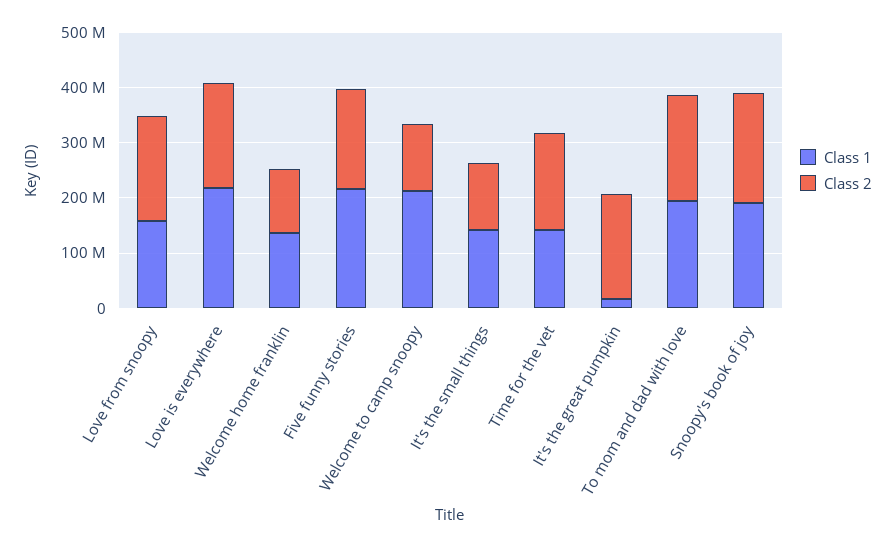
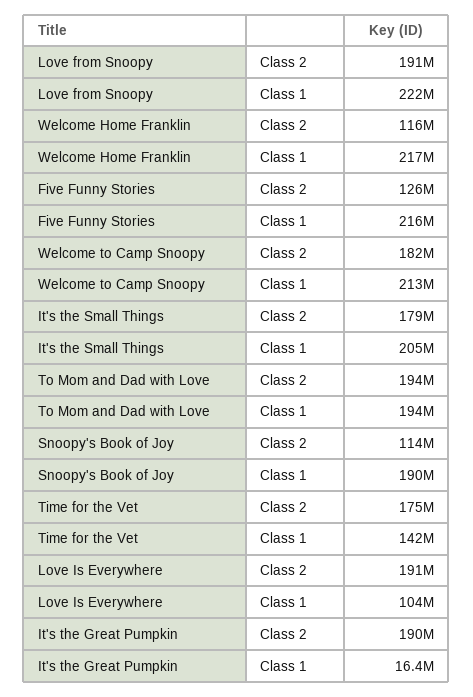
Class 1, Love from snoopy: 160000000 -> 222000000
Class 1, Love is everywhere: 220000000 -> 104000000
Class 1, Welcome home franklin: 140000000 -> 217000000
Class 2, Five funny stories: 180000000 -> 126000000
Class 2, Welcome to camp snoopy: 120000000 -> 182000000
Class 1, It's the small things: 140000000 -> 205000000
Class 2, It's the small things: 120000000 -> 179000000
Class 2, Snoopy's book of joy: 200000000 -> 114000000

